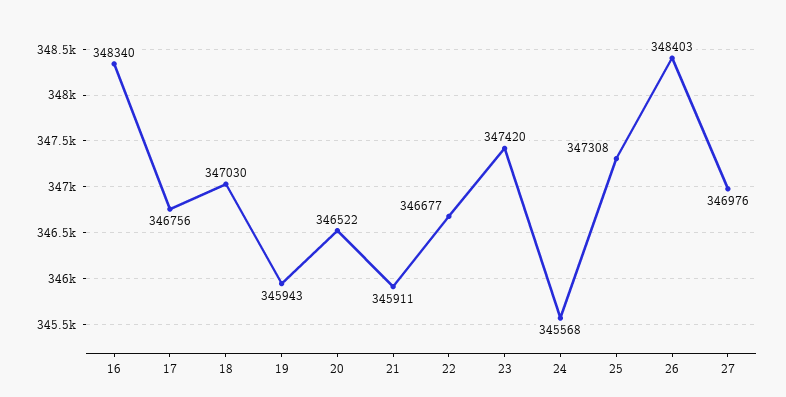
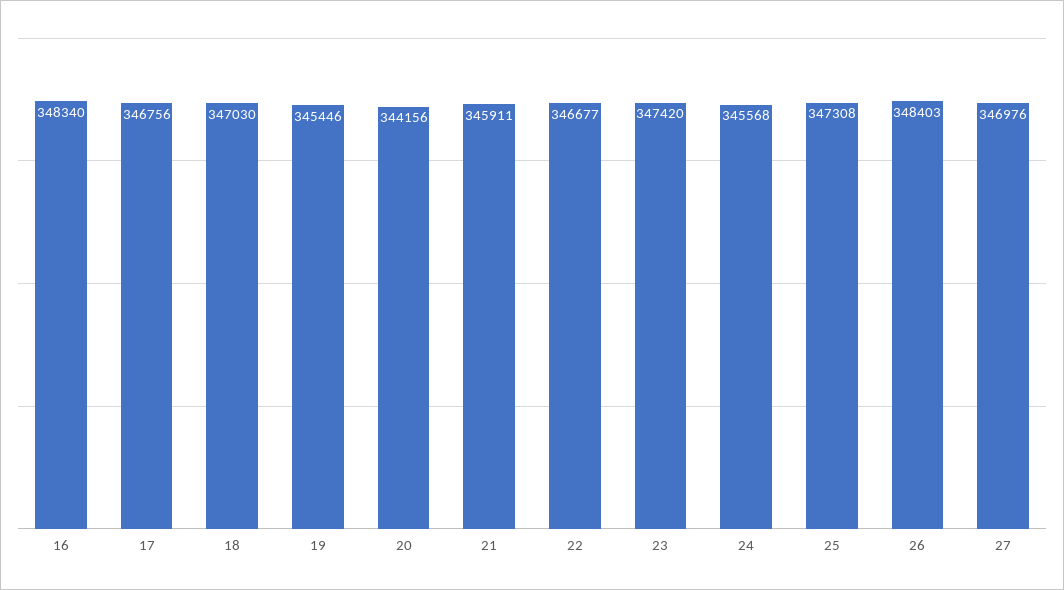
19: 345943 -> 345446
20: 346522 -> 344156

